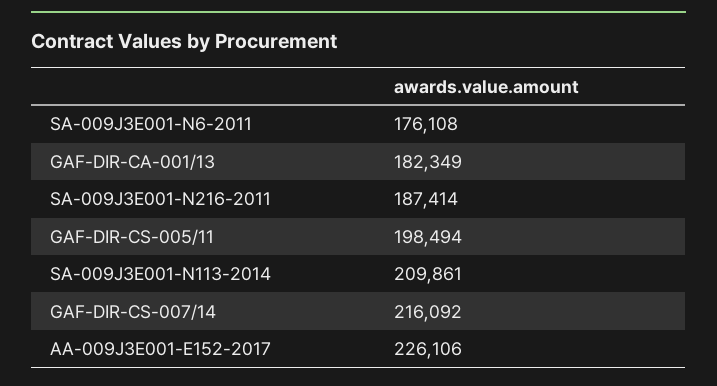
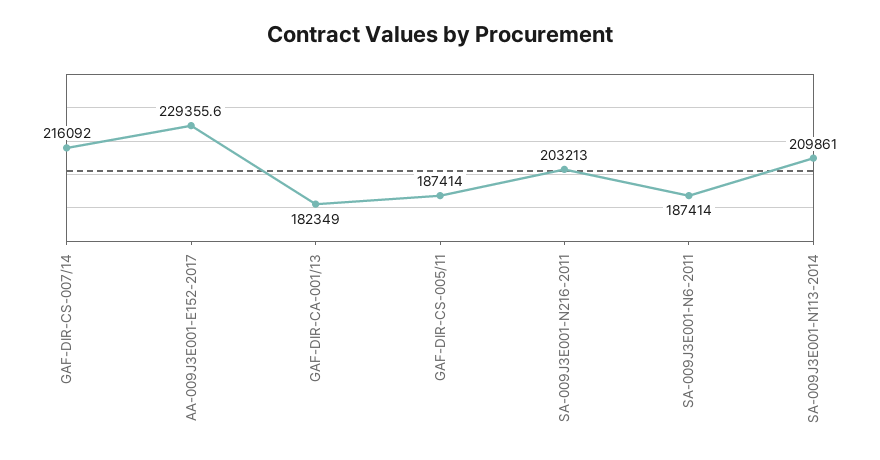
SA-009J3E001-N6-2011: 176108 -> 187414
SA-009J3E001-N216-2011: 187414 -> 203213
GAF-DIR-CS-005/11: 198494 -> 187414
AA-009J3E001-E152-2017: 226106 -> 229355.6

